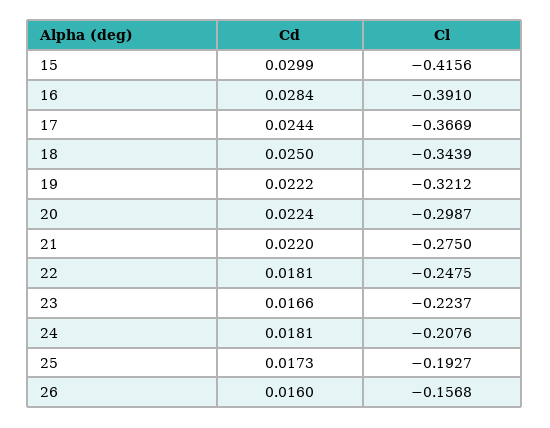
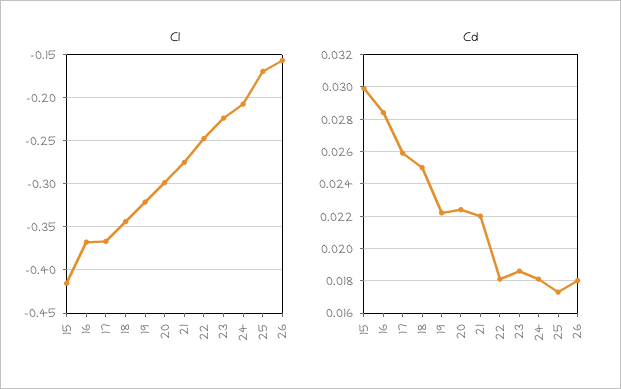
Cl, 16: -0.391 -> -0.37
Cd, 17: 0.0244 -> 0.026
Cd, 23: 0.0166 -> 0.0185
Cl, 25: -0.1927 -> -0.17
Cd, 26: 0.016 -> 0.018

